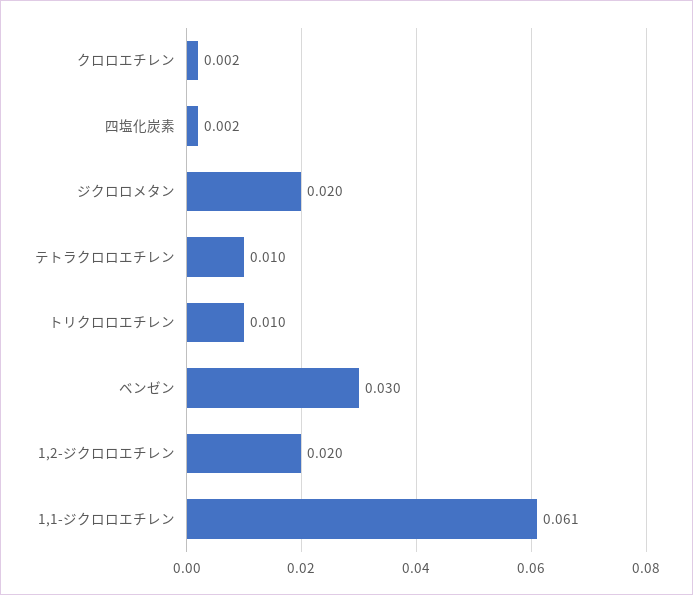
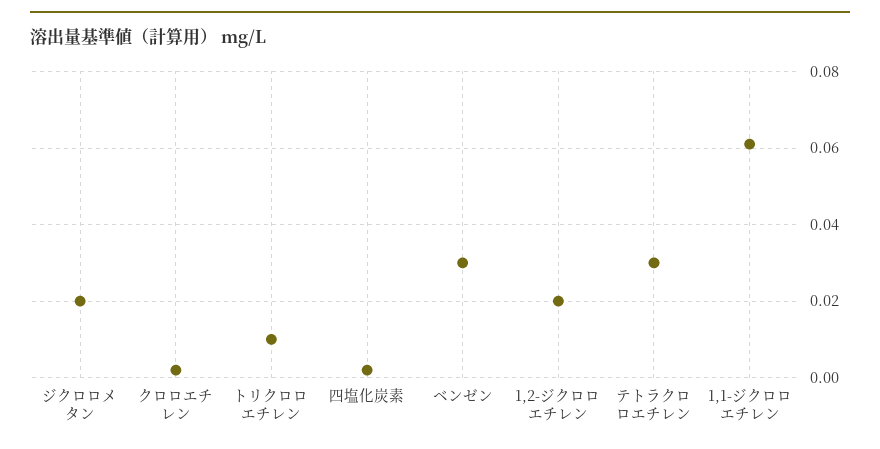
テトラクロロエチレン: 0.01 -> 0.03

